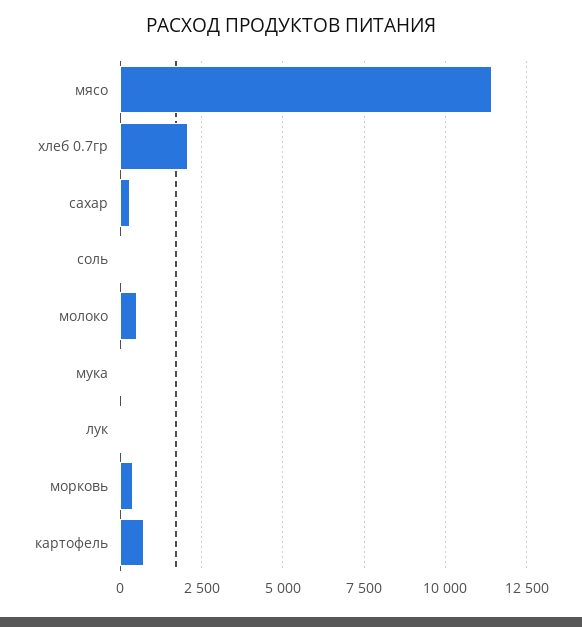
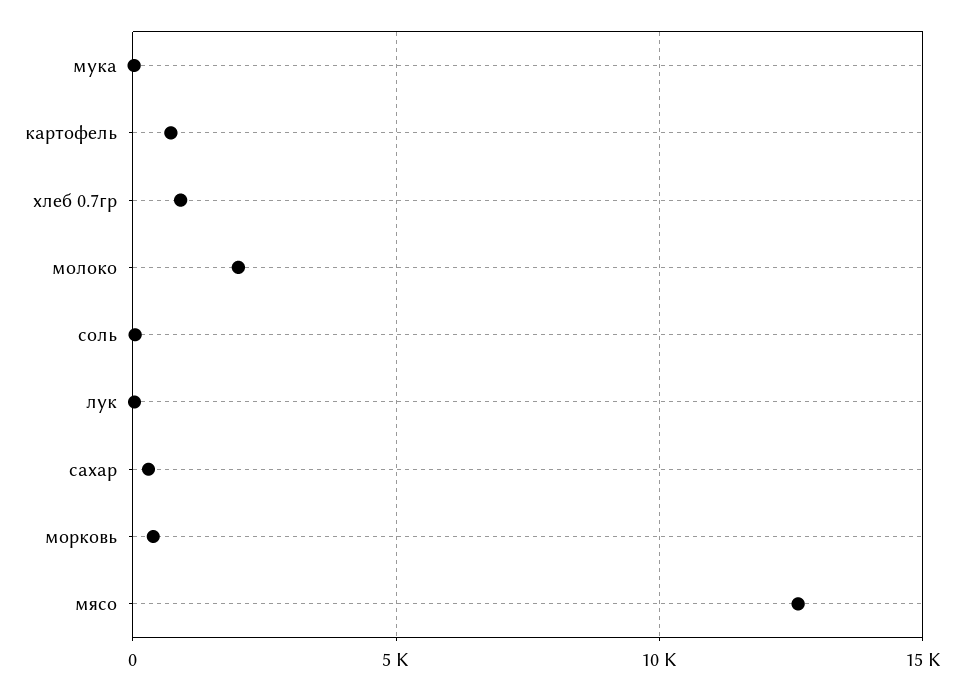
мясо: 11500 -> 12500
хлеб 0.7гр: 2000 -> 1000
молоко: 500 -> 2000

